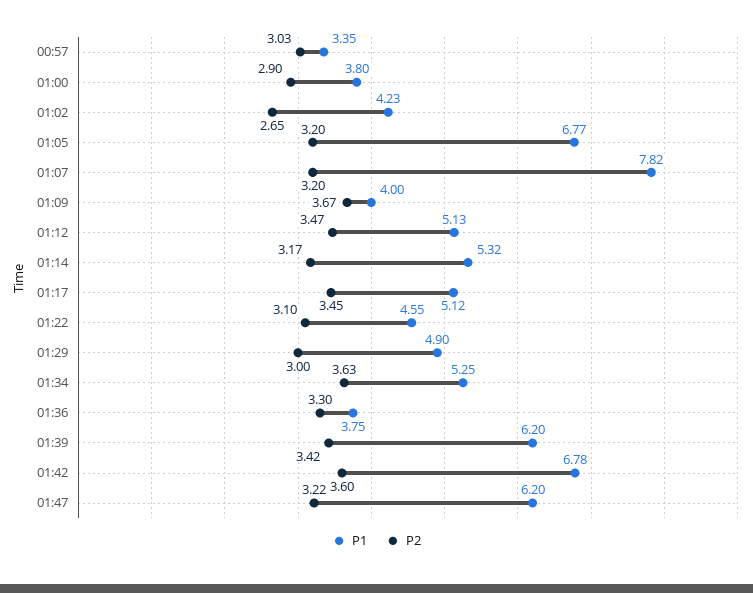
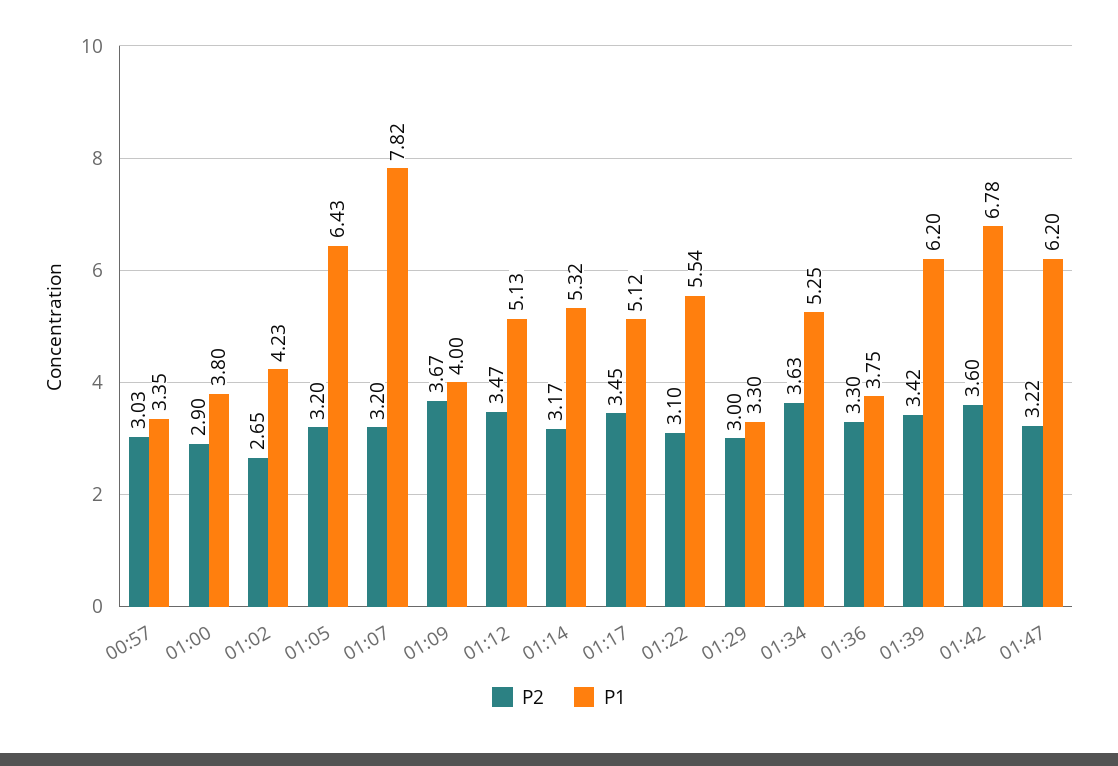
P1, 01:05: 6.77 -> 6.43
P1, 01:22: 4.55 -> 5.54
P1, 01:29: 4.9 -> 3.3

